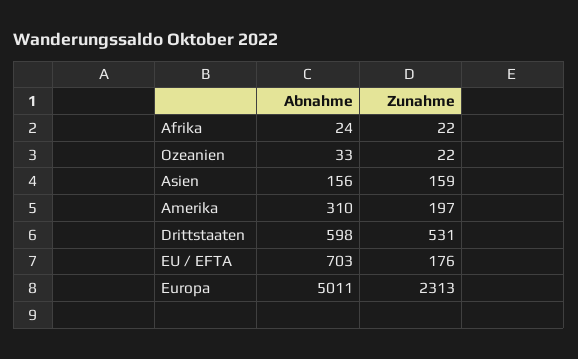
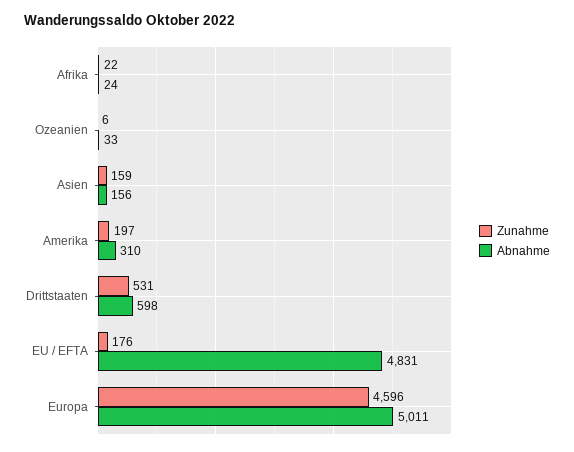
Zunahme, Ozeanien: 22 -> 6
Abnahme, EU / EFTA: 703 -> 4831
Zunahme, Europa: 2313 -> 4596

